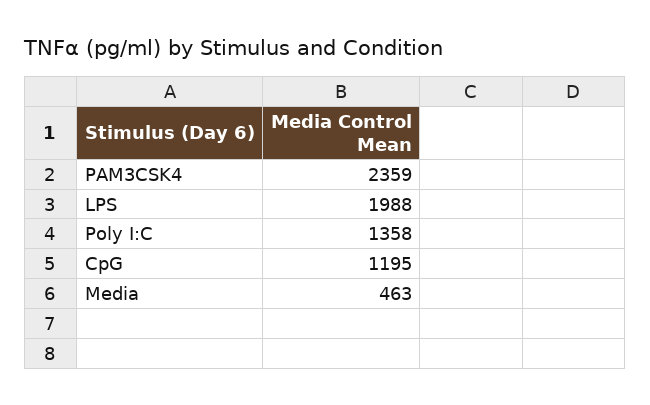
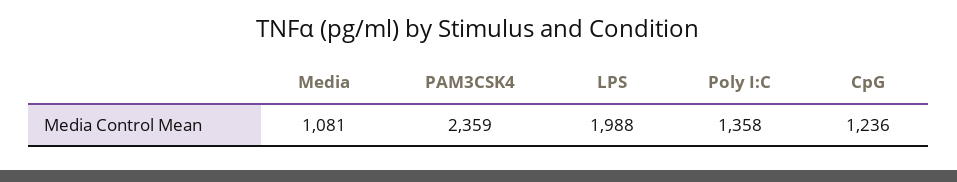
CpG: 1195 -> 1236
Media: 463 -> 1081

